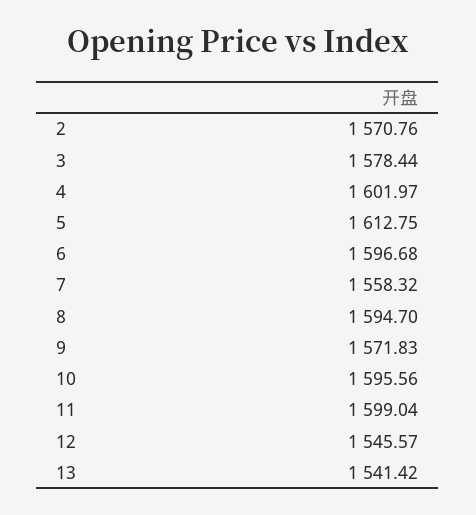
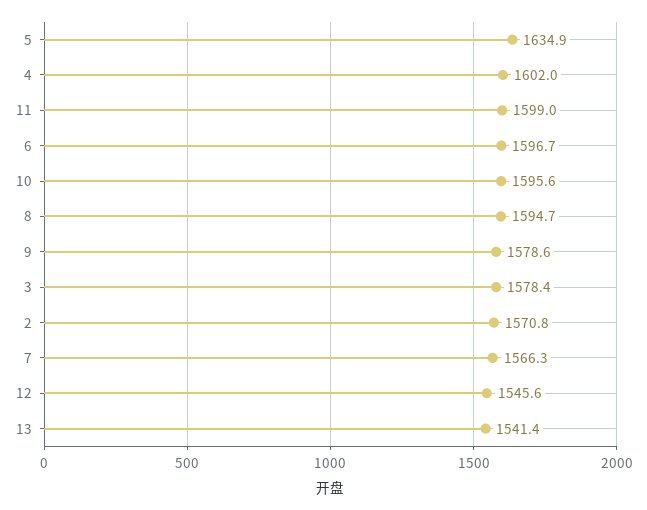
5: 1612.75 -> 1634.9
7: 1558.32 -> 1566.3
9: 1571.83 -> 1578.6

